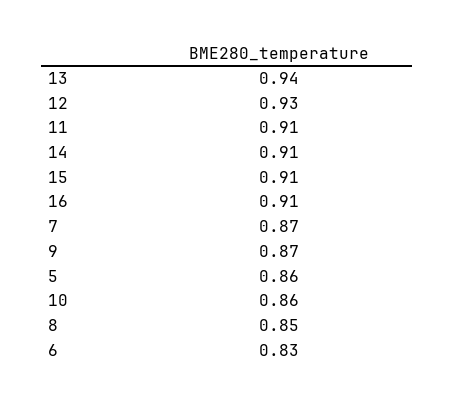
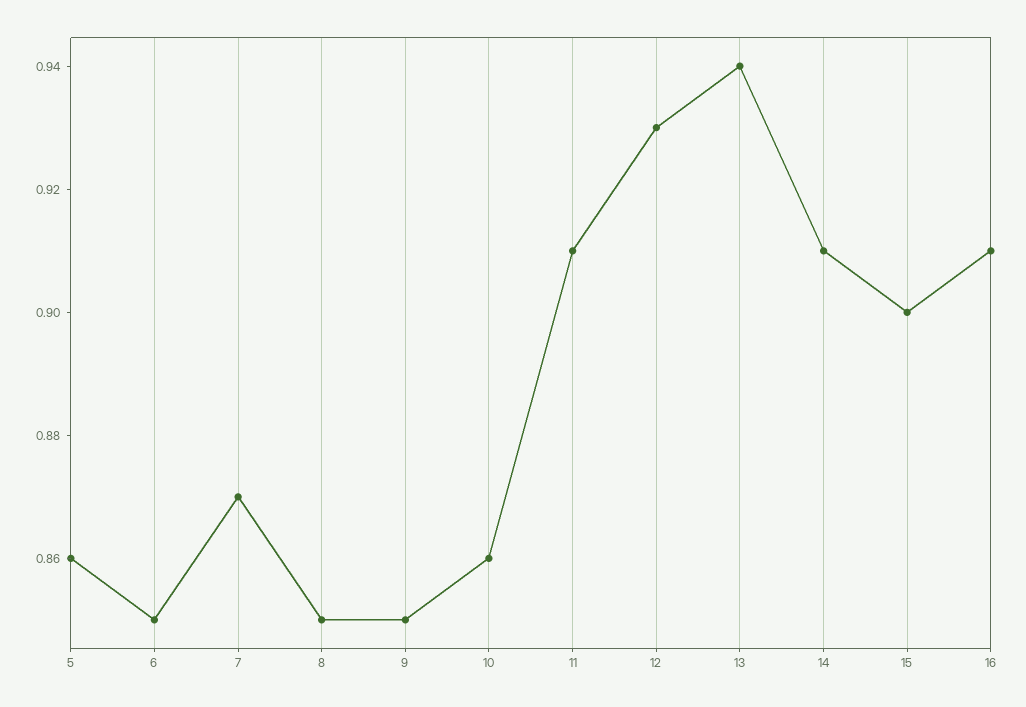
15: 0.91 -> 0.9
9: 0.87 -> 0.85
6: 0.83 -> 0.85

